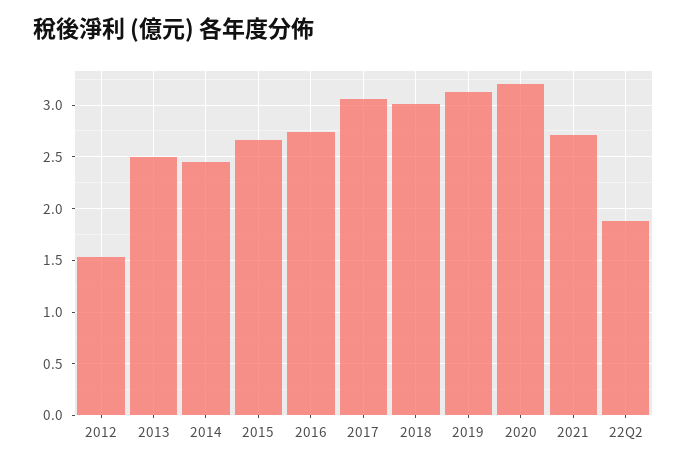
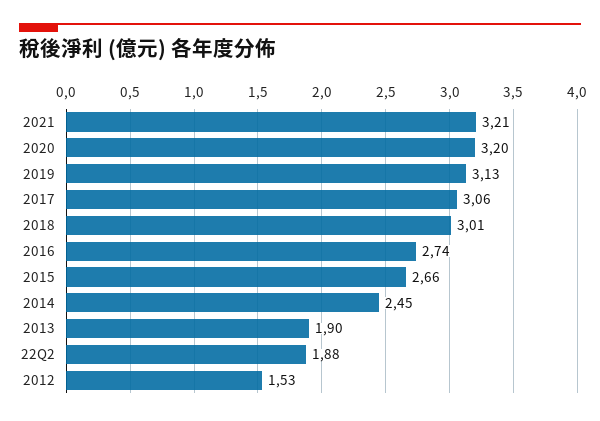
2013: 2.5 -> 1.9
2021: 2.7 -> 3.21

